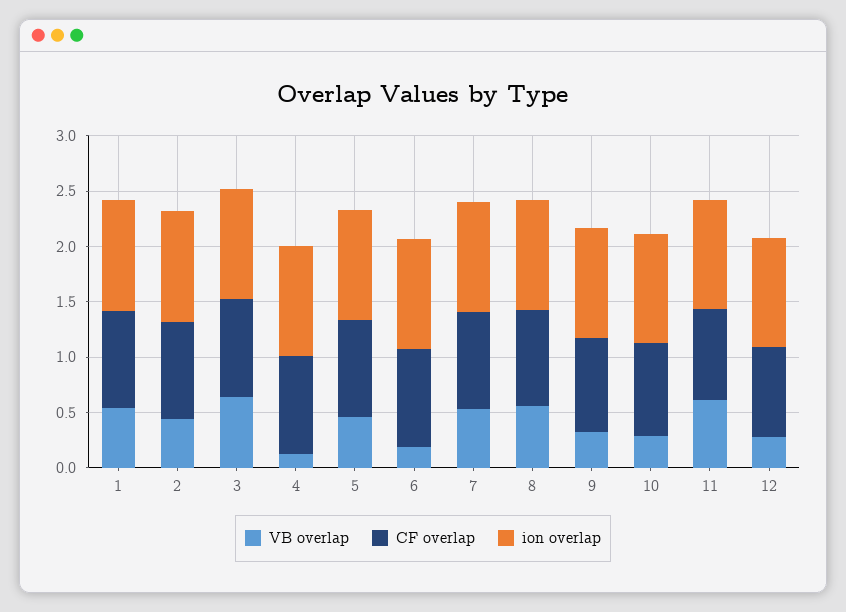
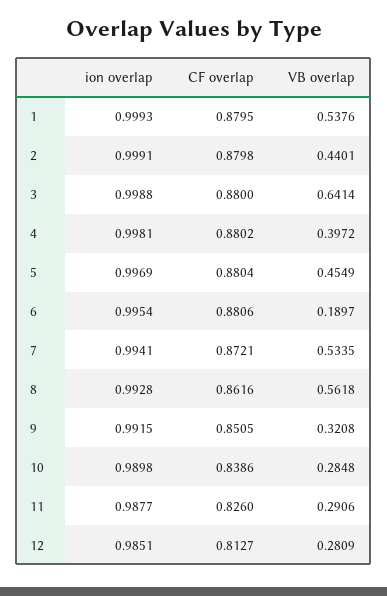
VB overlap, 4: 0.1 -> 0.3972
VB overlap, 11: 0.6 -> 0.2906

